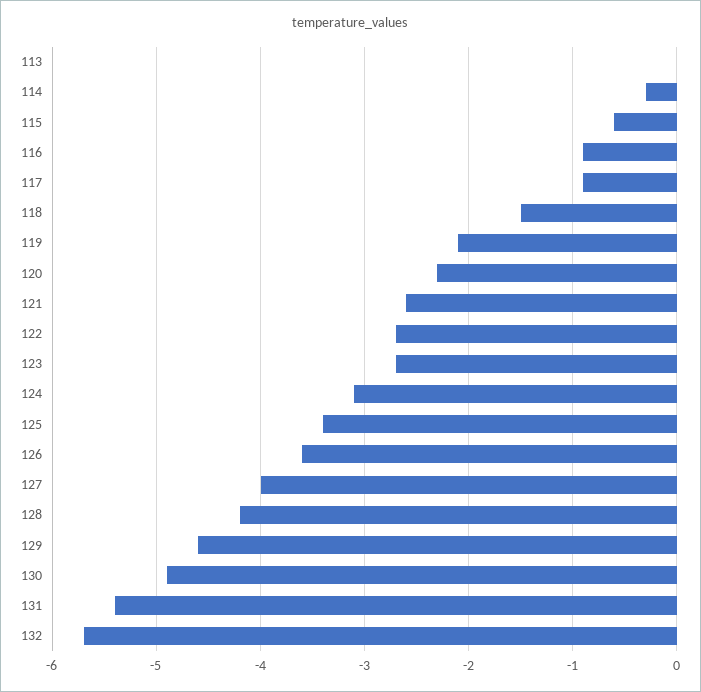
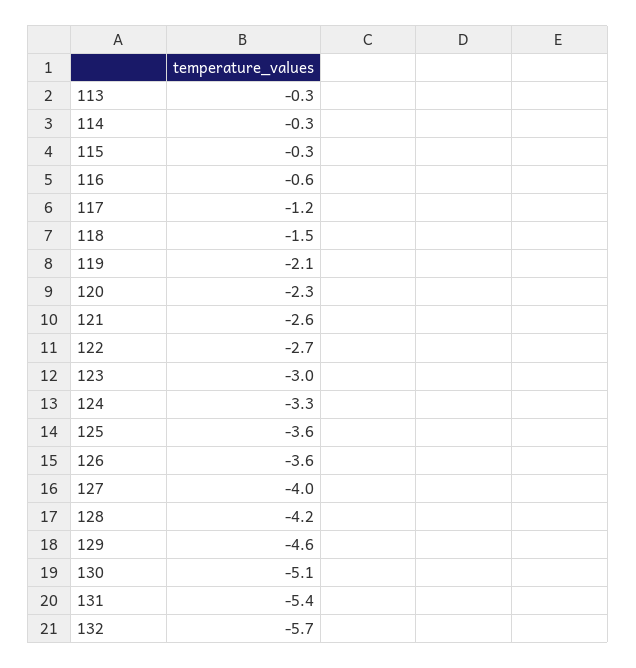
113: 0 -> -0.3
115: -0.6 -> -0.3
116: -0.9 -> -0.6
117: -0.9 -> -1.2
123: -2.7 -> -3
124: -3.1 -> -3.3
125: -3.4 -> -3.6
130: -4.9 -> -5.1

